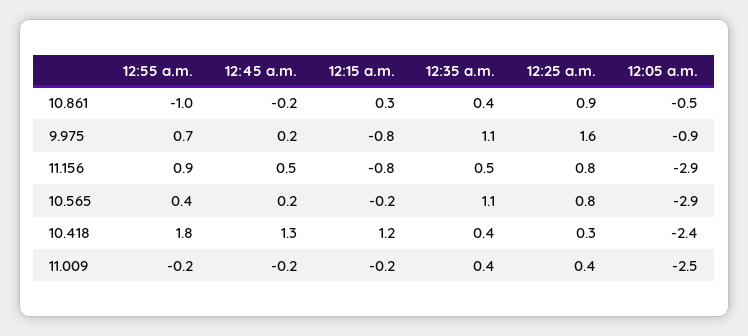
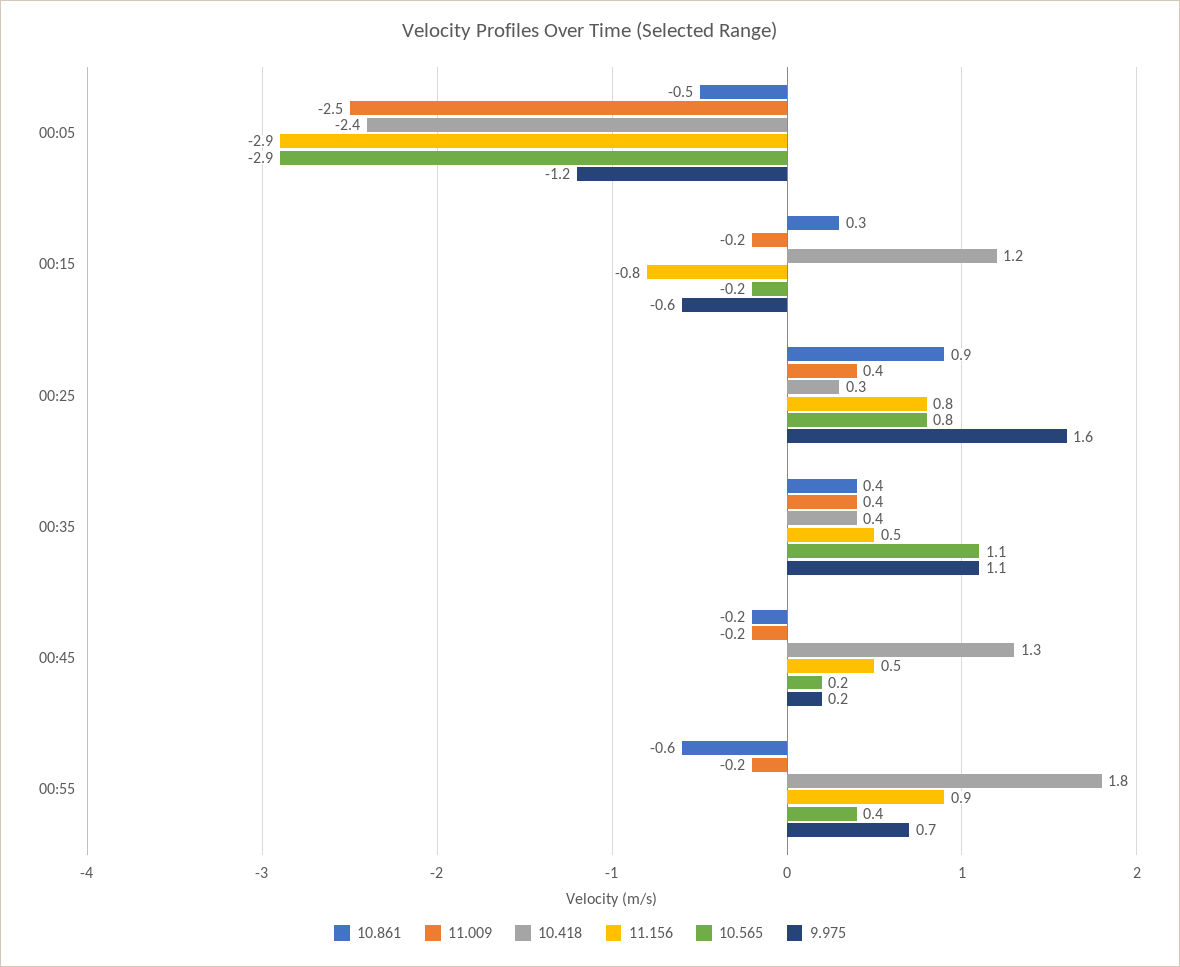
10.861, 12:55 a.m.: -1 -> -0.6
9.975, 12:15 a.m.: -0.8 -> -0.6
9.975, 12:05 a.m.: -0.9 -> -1.2

